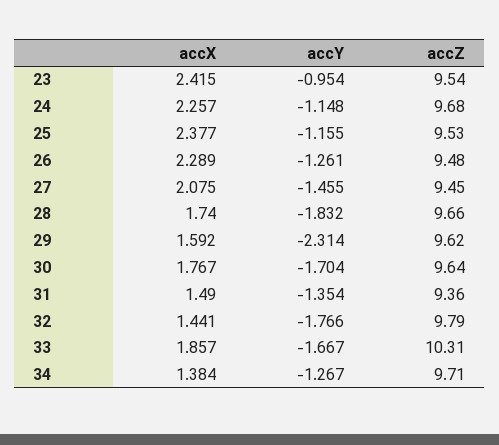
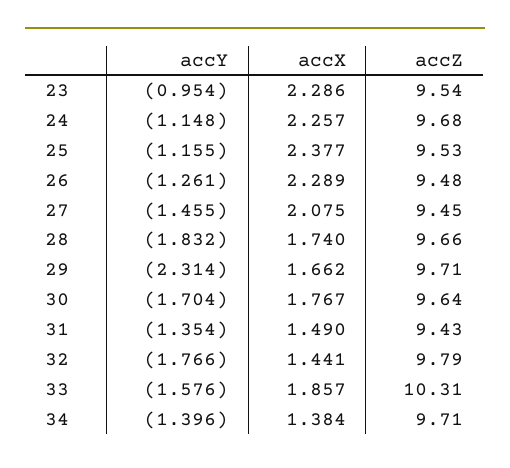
accX, 23: 2.415 -> 2.286
accX, 29: 1.592 -> 1.662
accZ, 29: 9.62 -> 9.71
accZ, 31: 9.36 -> 9.43
accY, 33: -1.667 -> -1.576
accY, 34: -1.267 -> -1.396

